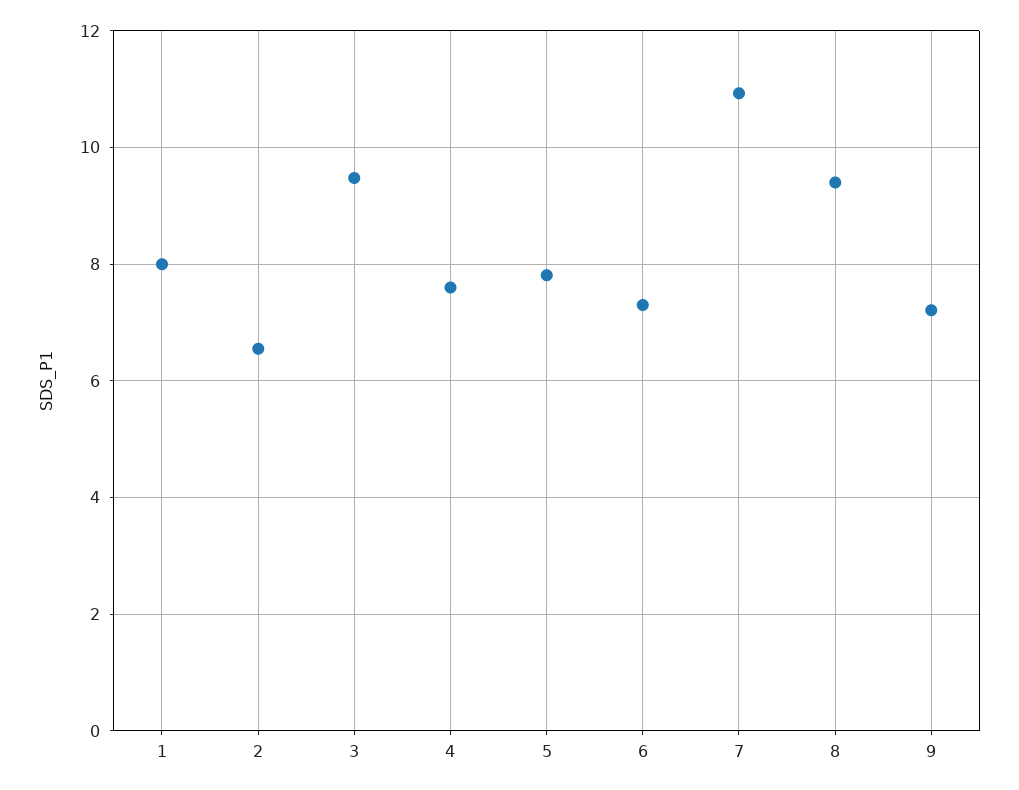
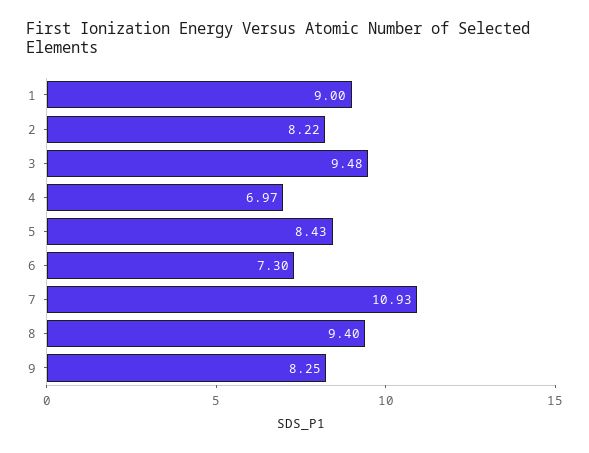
1: 8 -> 9
2: 6.6 -> 8.22
4: 7.6 -> 6.97
5: 7.8 -> 8.43
9: 7.2 -> 8.25

